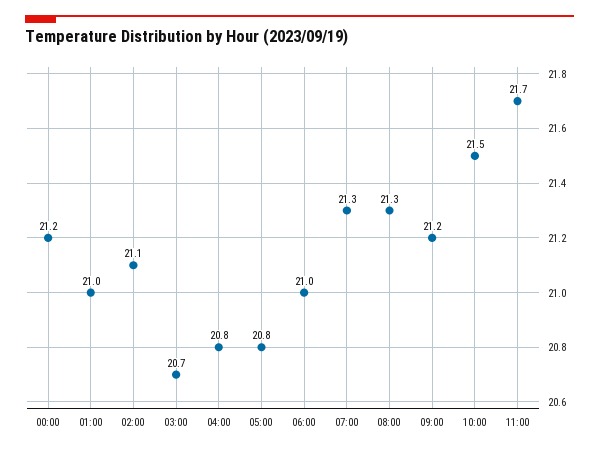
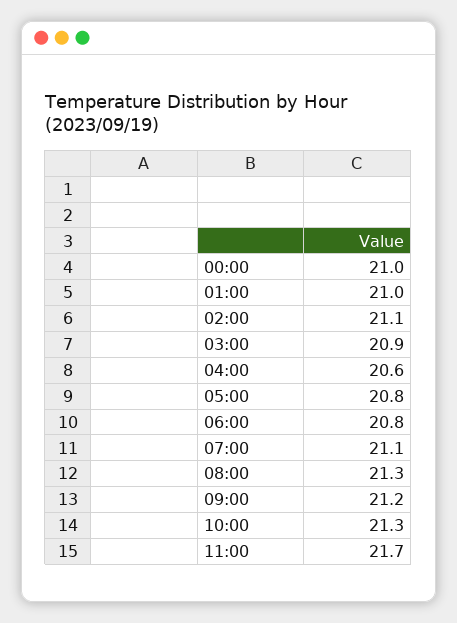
00:00: 21.2 -> 21
03:00: 20.7 -> 20.9
04:00: 20.8 -> 20.6
06:00: 21 -> 20.8
07:00: 21.3 -> 21.1
10:00: 21.5 -> 21.3

